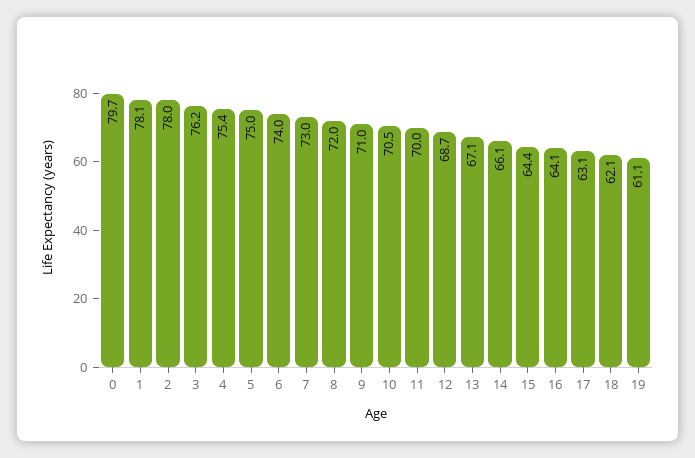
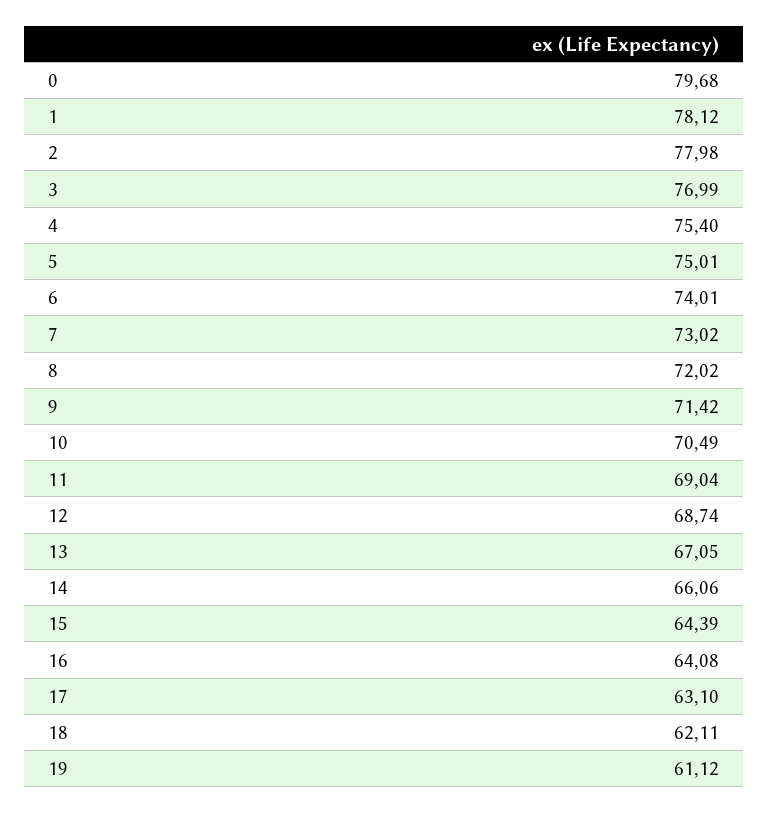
3: 76.2 -> 76.99
9: 71 -> 71.42
11: 70 -> 69.04

